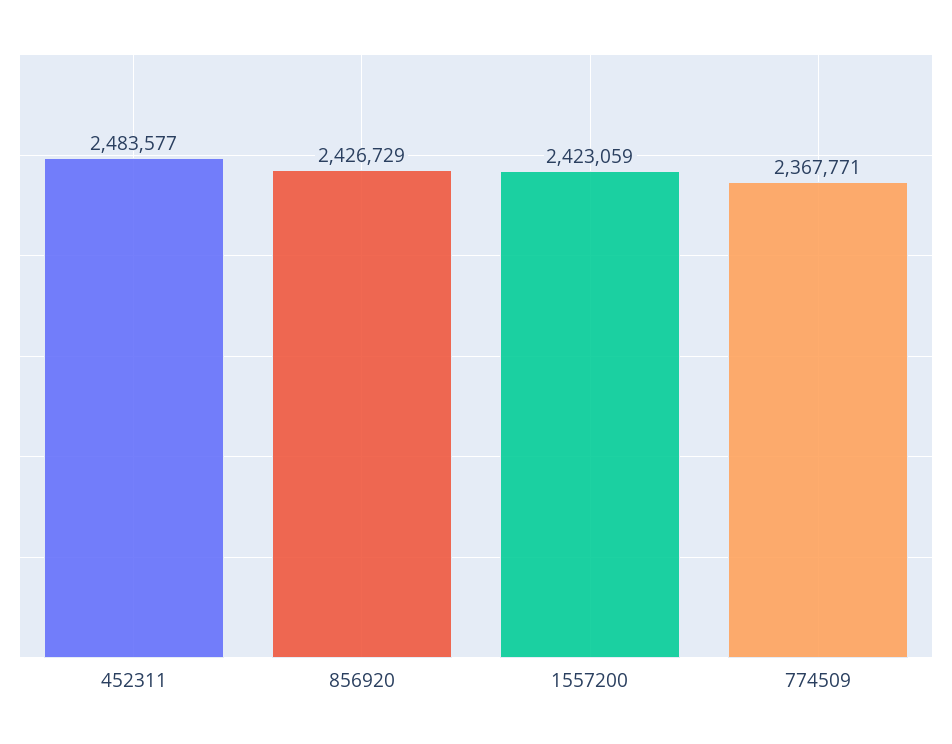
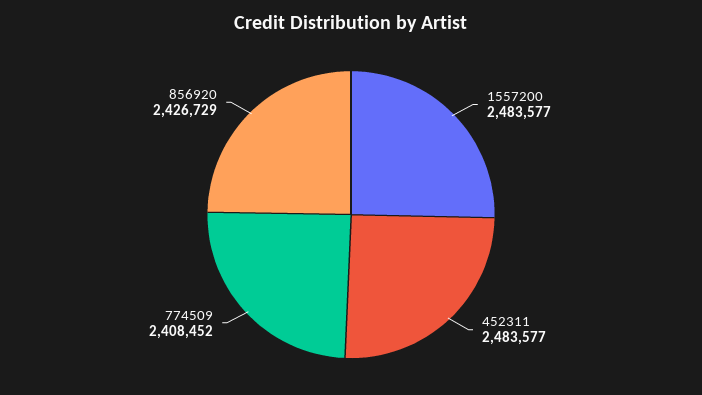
1557200: 2423059 -> 2483577
774509: 2367771 -> 2408452

